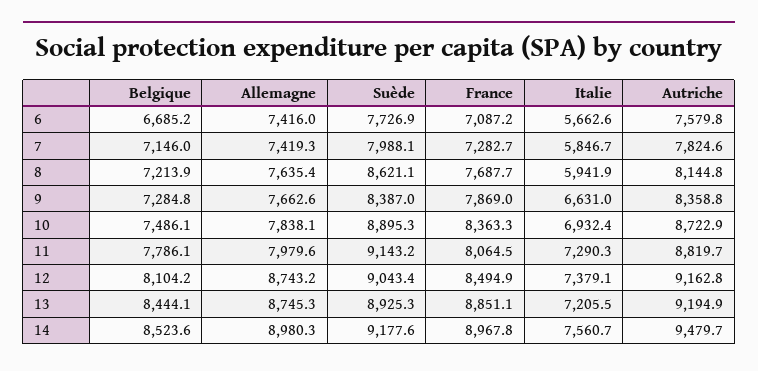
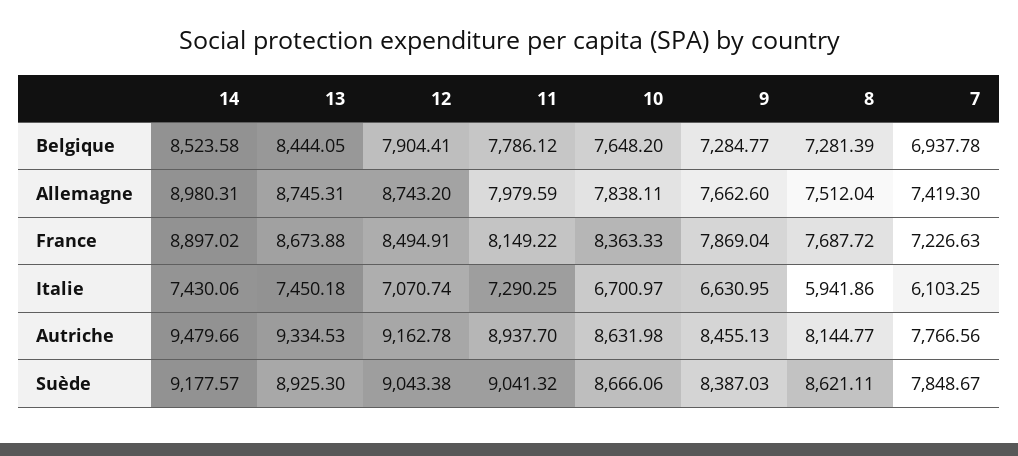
Belgique, 6: 6685.2 -> none
Allemagne, 6: 7416 -> none
Suède, 6: 7726.9 -> none
France, 6: 7087.2 -> none
Italie, 6: 5662.6 -> none
Autriche, 6: 7579.8 -> none
Belgique, 7: 7146 -> 6937.78
Suède, 7: 7988.1 -> 7848.67
France, 7: 7282.7 -> 7226.63
Italie, 7: 5846.7 -> 6103.25
Autriche, 7: 7824.6 -> 7766.56
Belgique, 8: 7213.9 -> 7281.39
Allemagne, 8: 7635.4 -> 7512.04
Autriche, 9: 8358.8 -> 8455.13
Belgique, 10: 7486.1 -> 7648.2
Suède, 10: 8895.3 -> 8666.06
Italie, 10: 6932.4 -> 6700.97
Autriche, 10: 8722.9 -> 8631.98
Suède, 11: 9143.2 -> 9041.32
France, 11: 8064.5 -> 8149.22
Autriche, 11: 8819.7 -> 8937.7
Belgique, 12: 8104.2 -> 7904.41
Italie, 12: 7379.1 -> 7070.74
France, 13: 8851.1 -> 8673.88
Italie, 13: 7205.5 -> 7450.18
Autriche, 13: 9194.9 -> 9334.53
France, 14: 8967.8 -> 8897.02
Italie, 14: 7560.7 -> 7430.06

